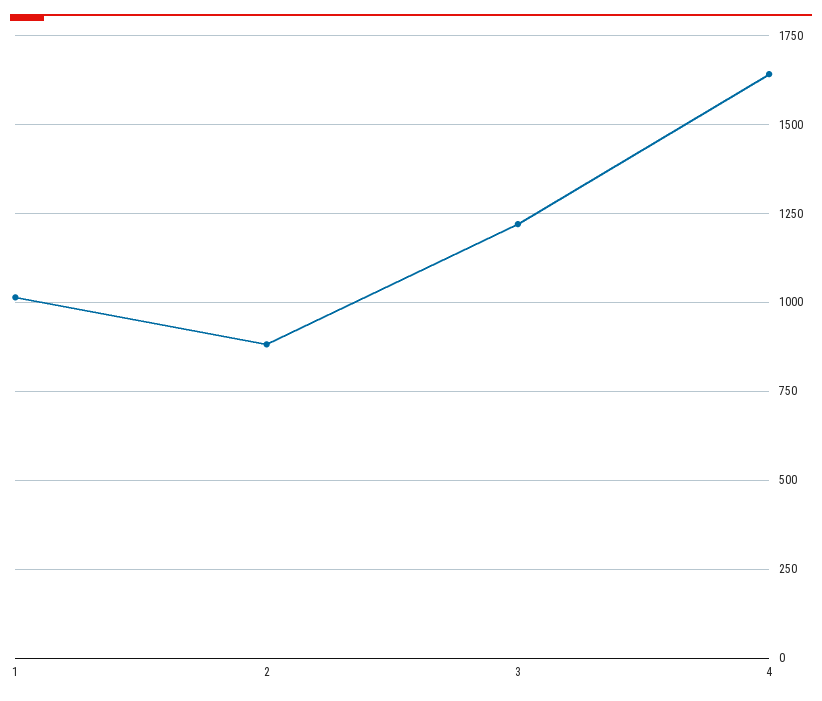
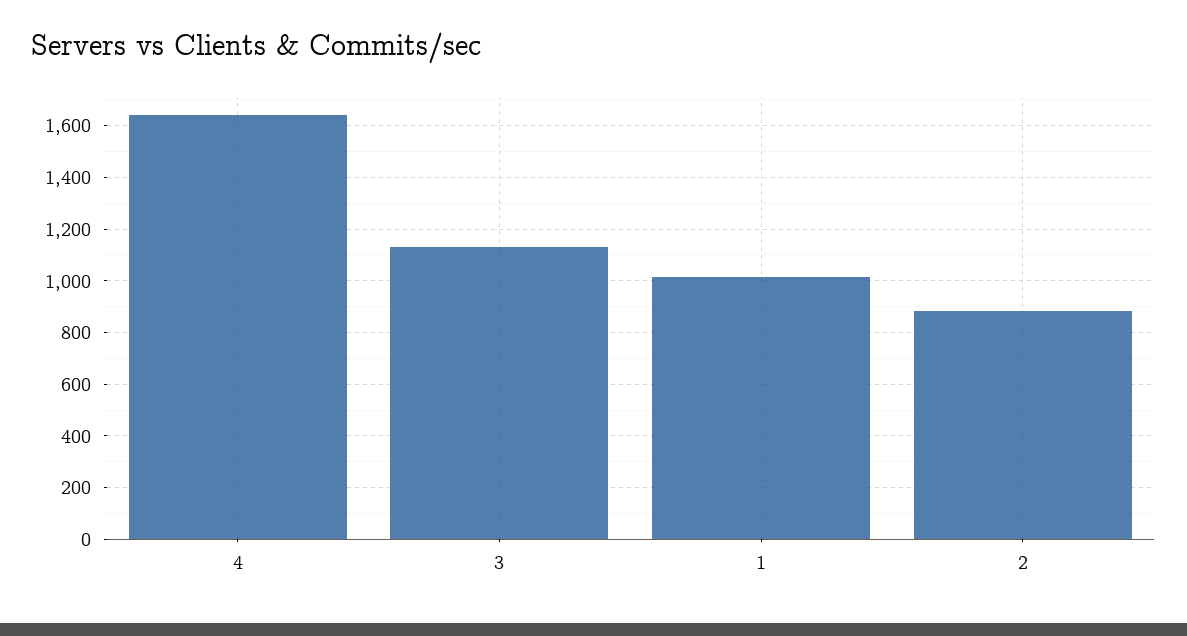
3: 1225 -> 1125

